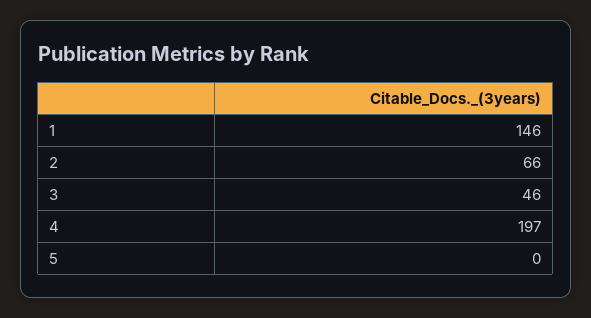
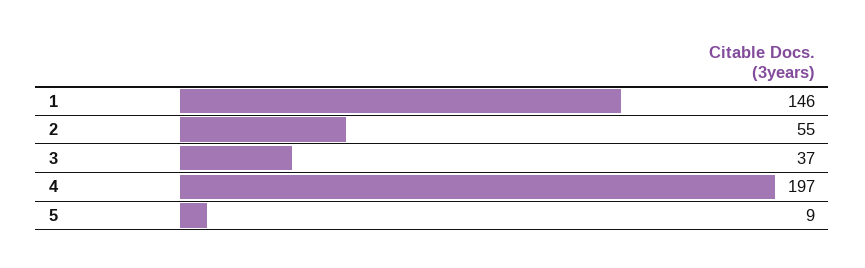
2: 66 -> 55
3: 46 -> 37
5: 0 -> 9

